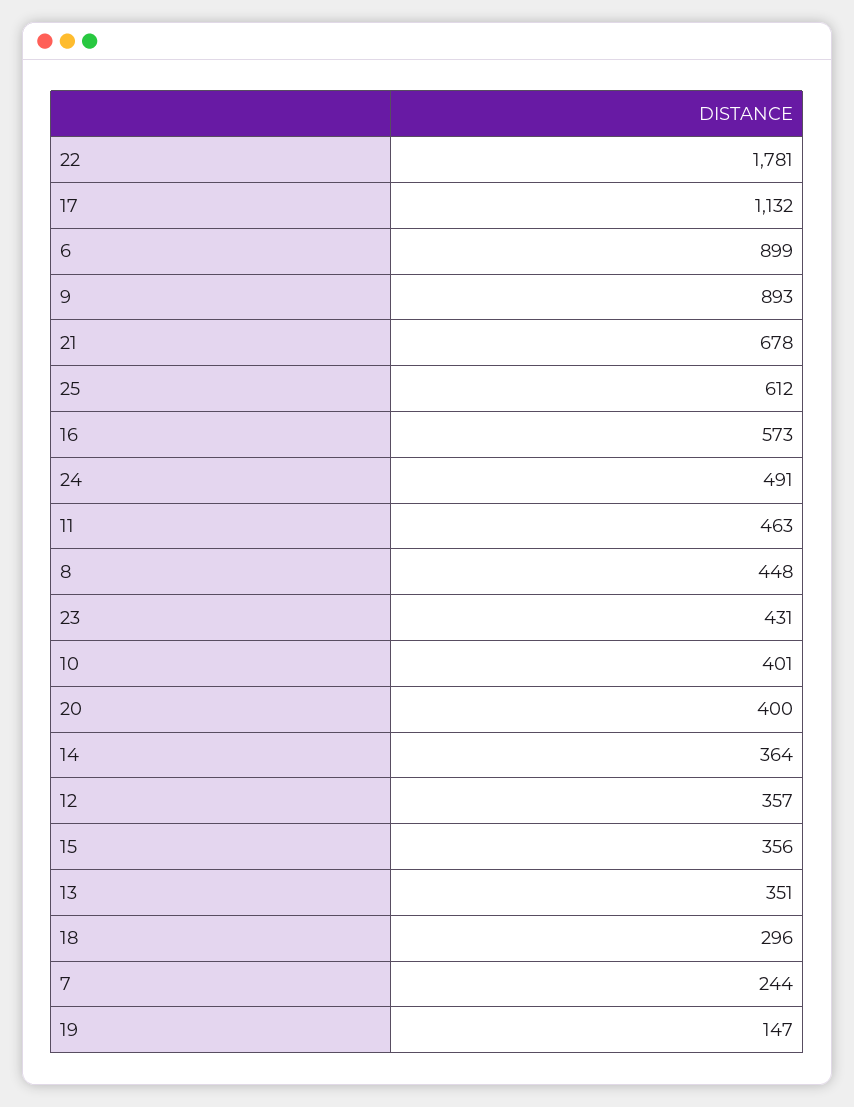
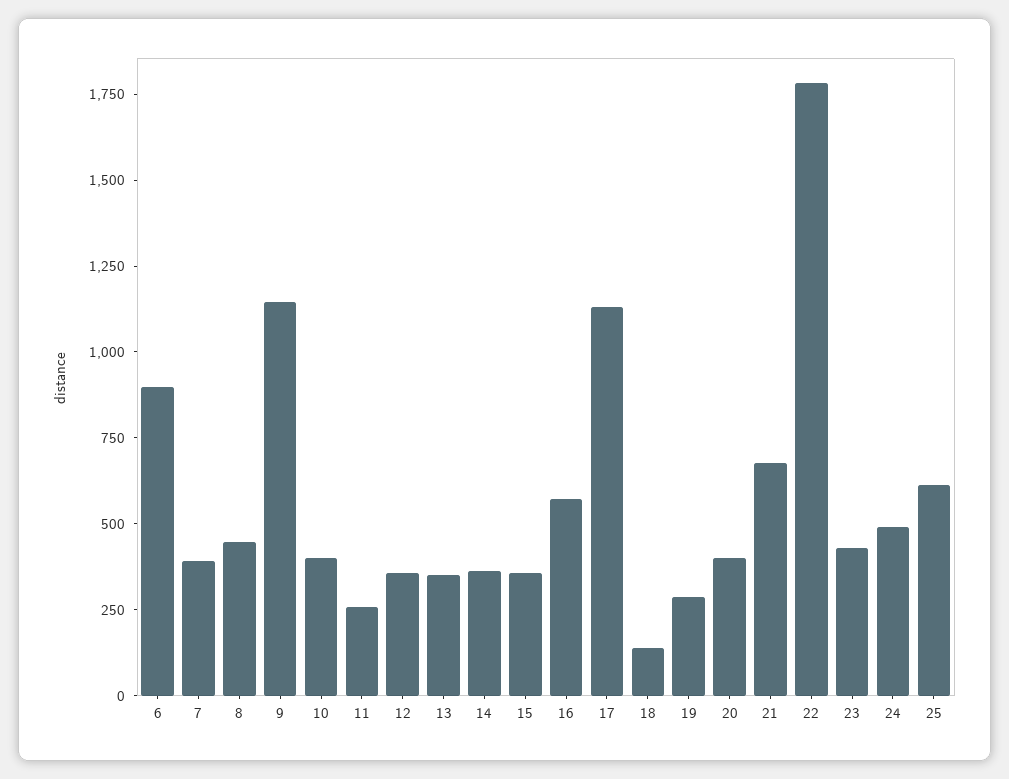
9: 893 -> 1150
11: 463 -> 250
18: 296 -> 150
7: 244 -> 400
19: 147 -> 300

